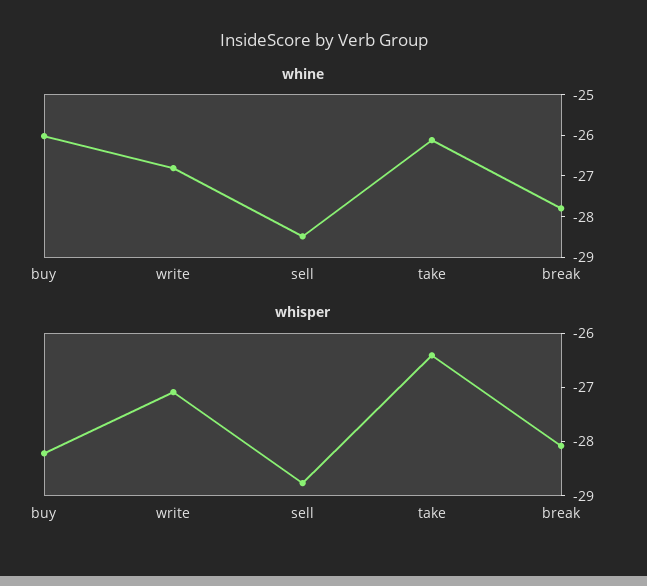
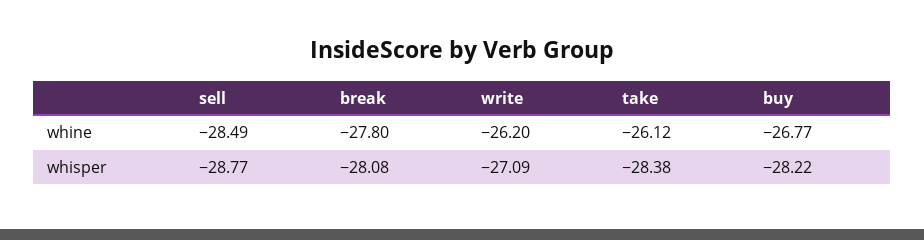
whine, buy: -26 -> -26.77
whine, write: -26.8 -> -26.2
whisper, take: -26.4 -> -28.38

